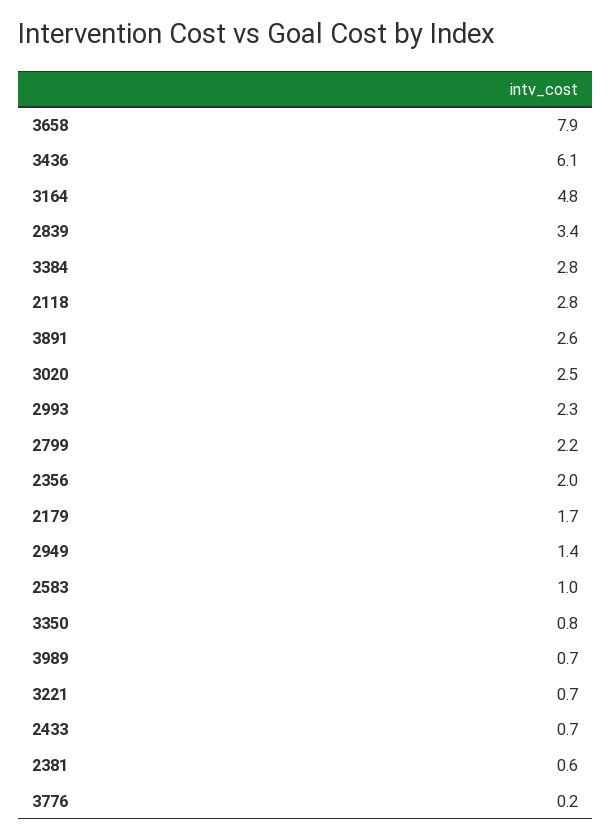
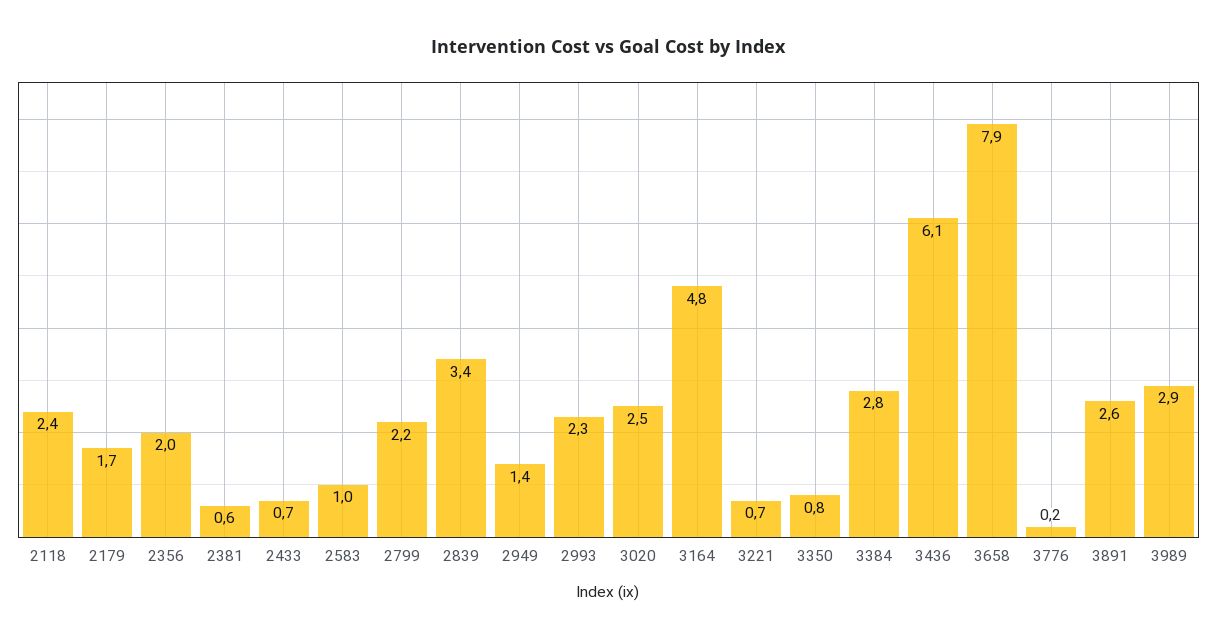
2118: 2.8 -> 2.4
3989: 0.7 -> 2.9

